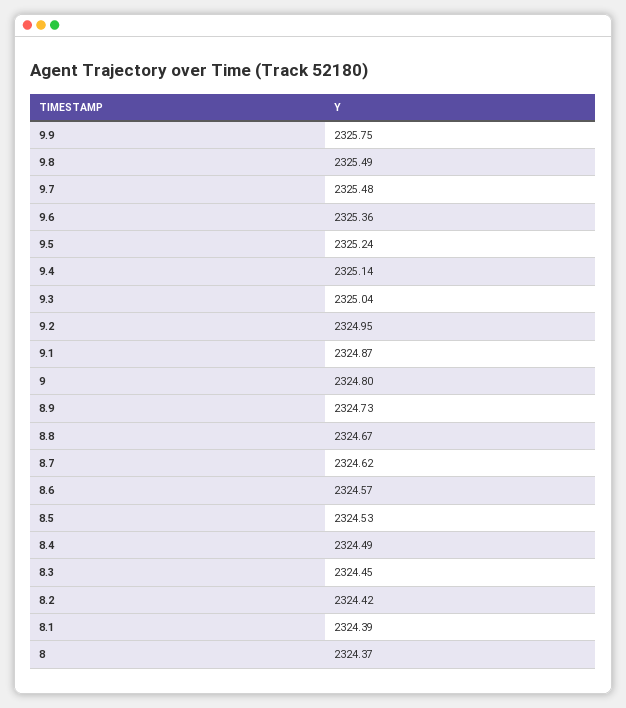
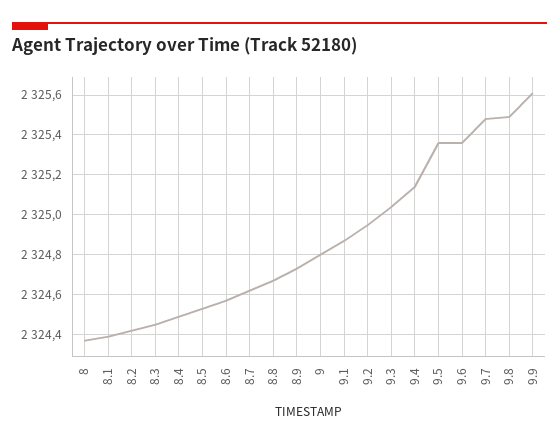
9.9: 2325.75 -> 2325.6
9.5: 2325.24 -> 2325.35

